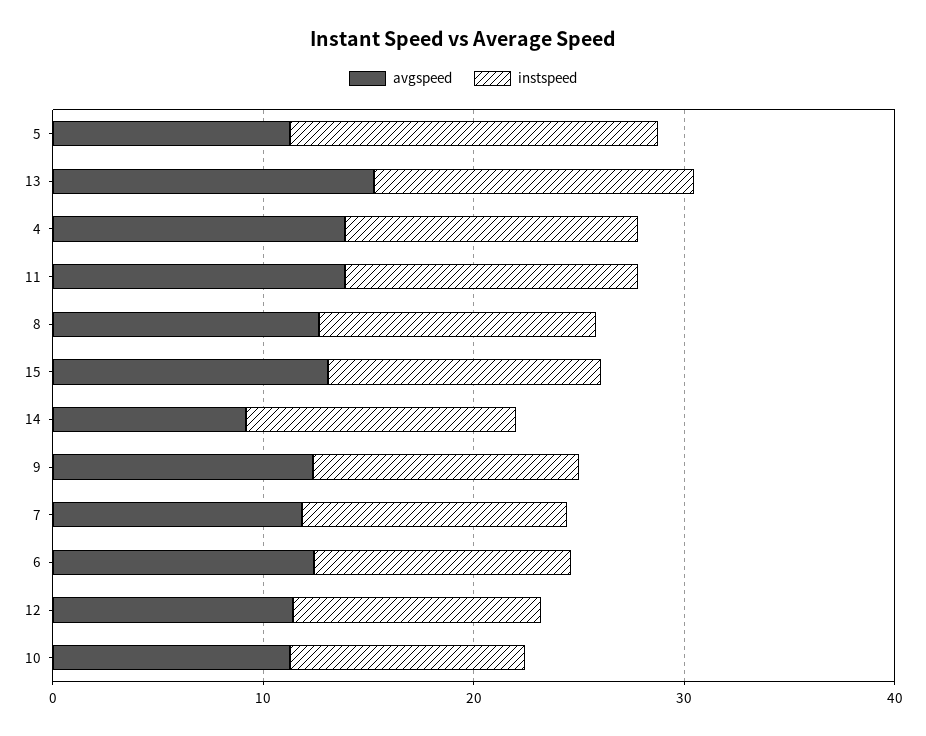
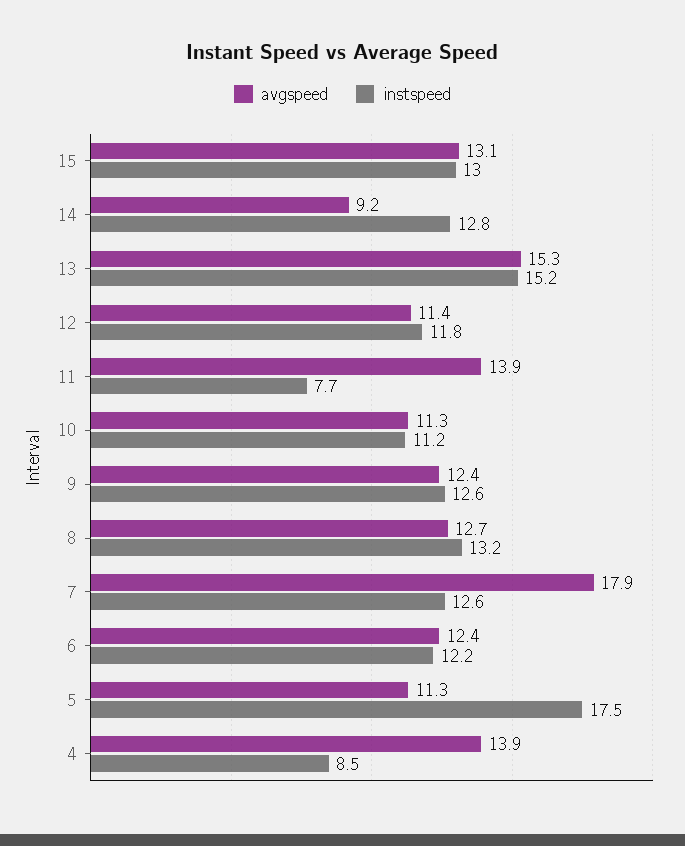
instspeed, 4: 14 -> 8.5
instspeed, 11: 14 -> 7.7
avgspeed, 7: 12 -> 17.9

